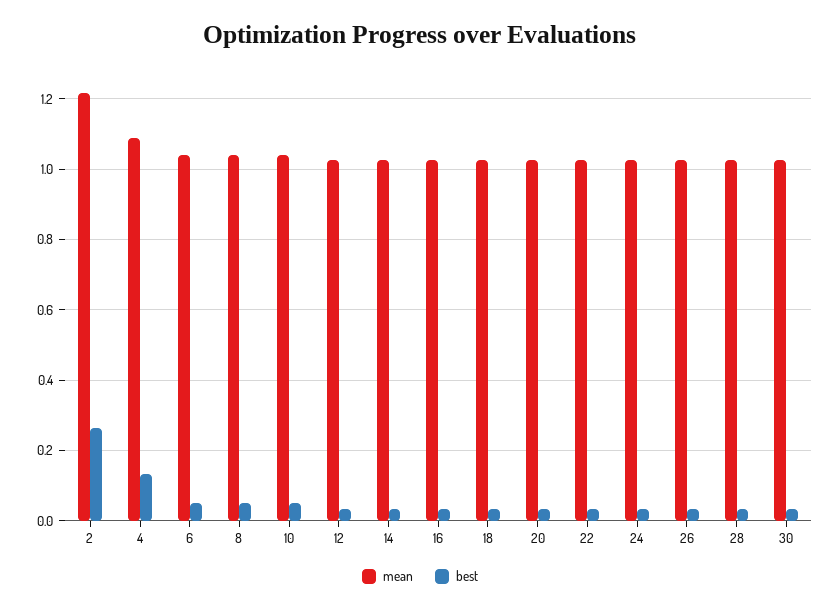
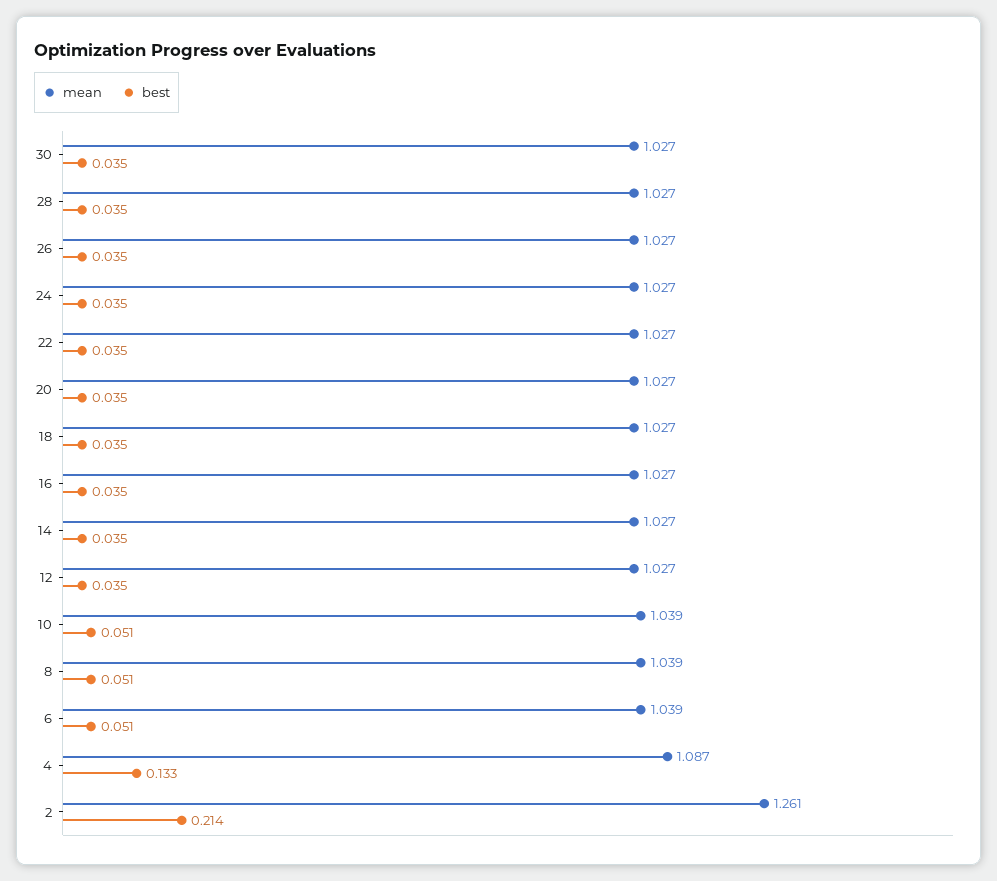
mean, 2: 1.22 -> 1.261
best, 2: 0.26 -> 0.214

